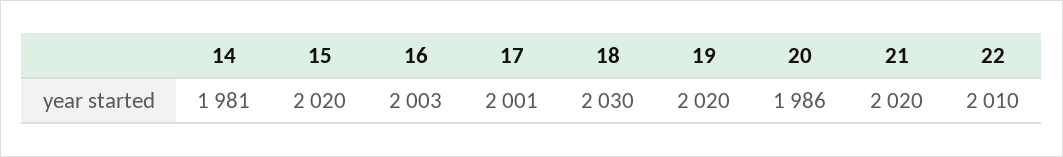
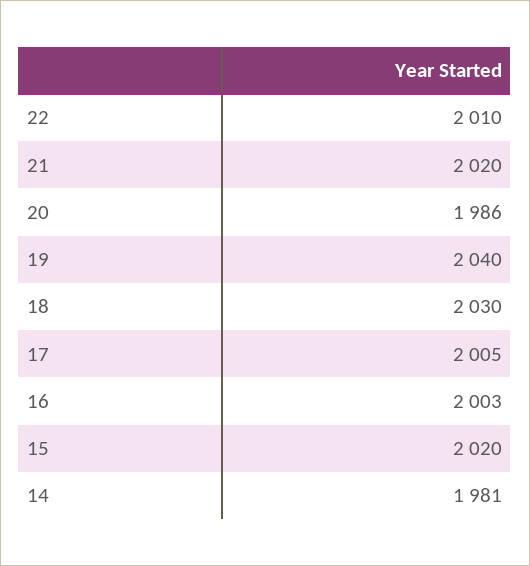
17: 2001 -> 2005
19: 2020 -> 2040

